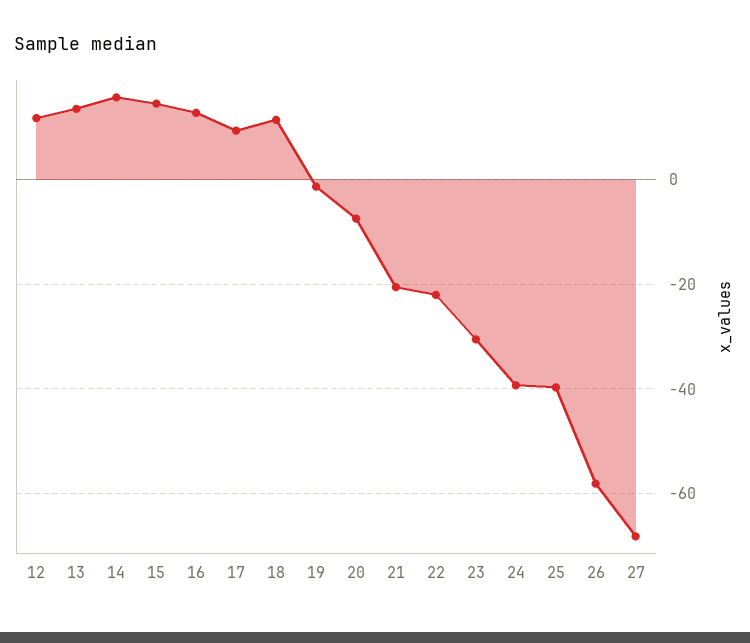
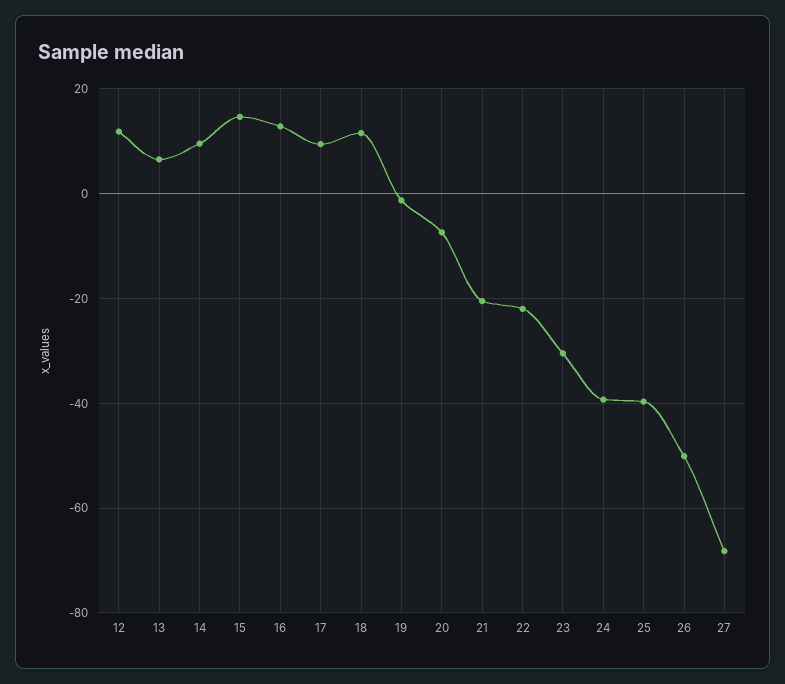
13: 14 -> 6
14: 16 -> 10
26: -58 -> -50

